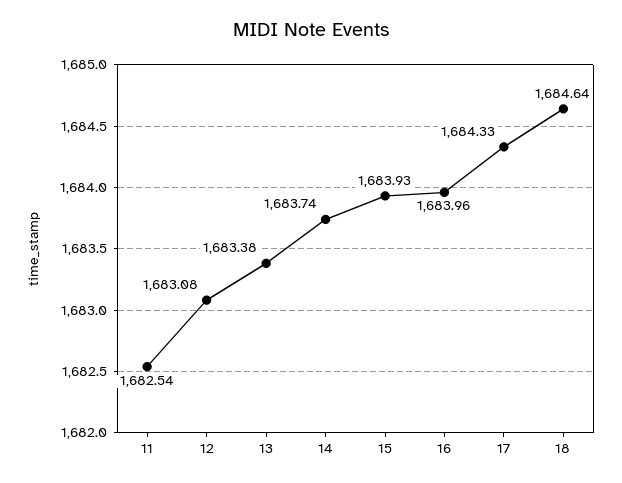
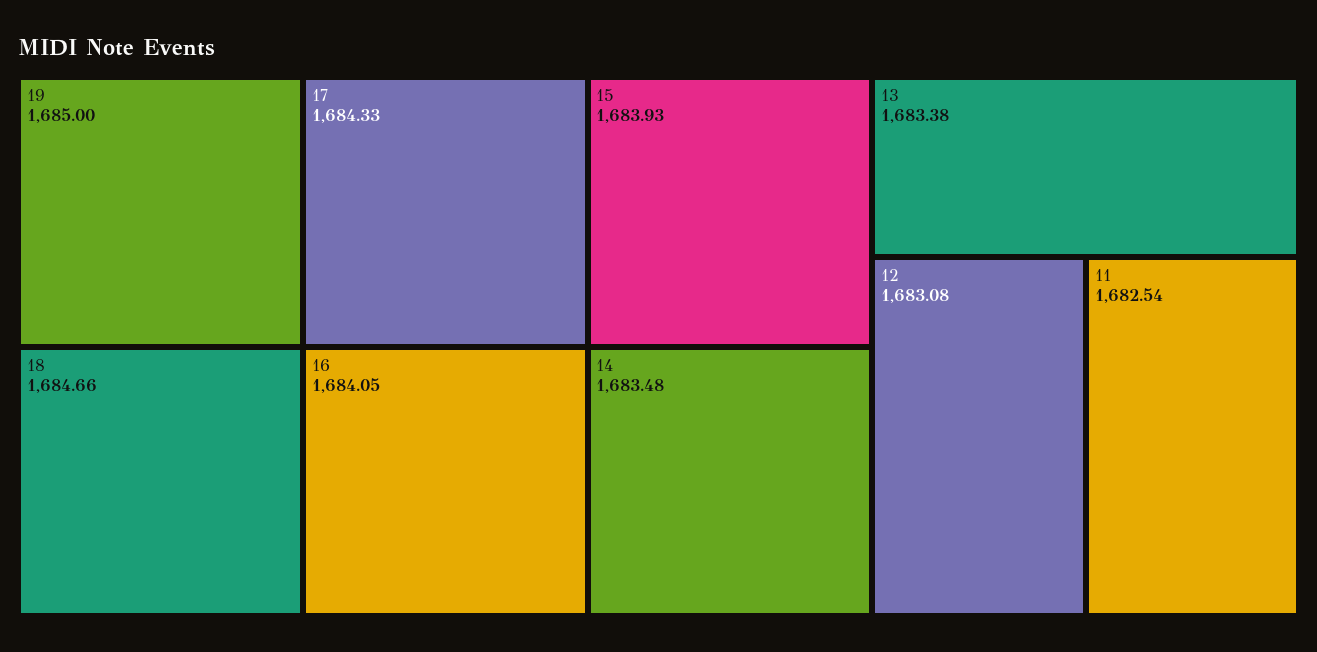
14: 1683.74 -> 1683.48
16: 1683.96 -> 1684.05
18: 1684.64 -> 1684.66
19: none -> 1685

